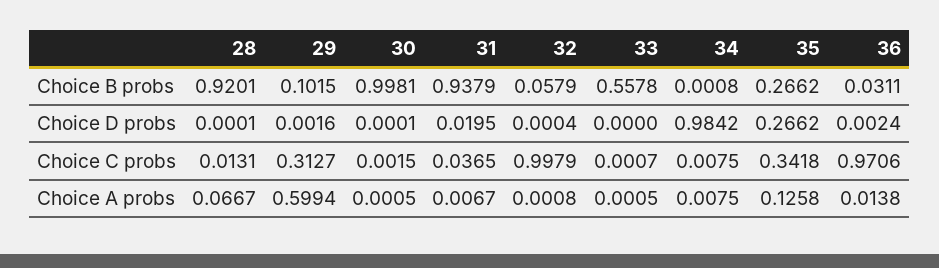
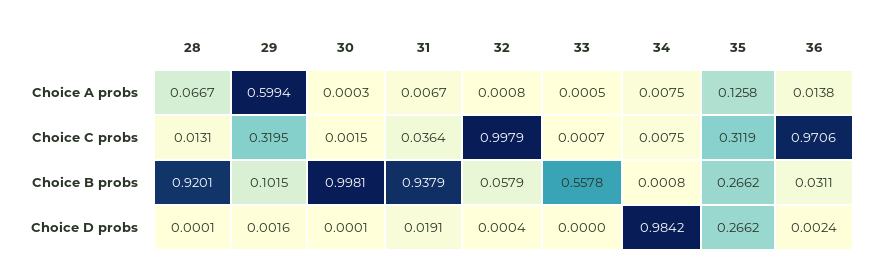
31, Choice D probs: 0.0195 -> 0.0191
29, Choice C probs: 0.3127 -> 0.3195
31, Choice C probs: 0.0365 -> 0.0364
35, Choice C probs: 0.3418 -> 0.3119
30, Choice A probs: 0.0005 -> 0.0003

